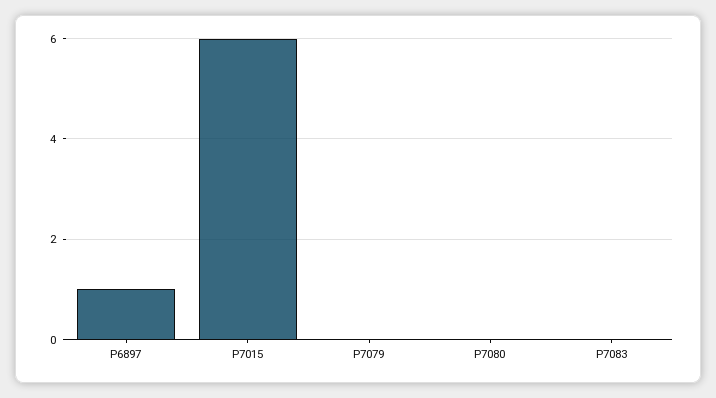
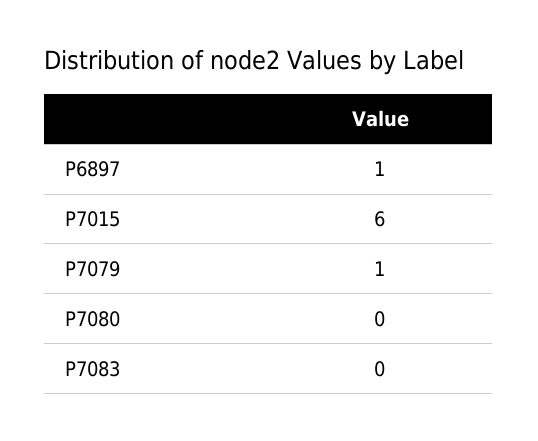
P7079: 0 -> 1

